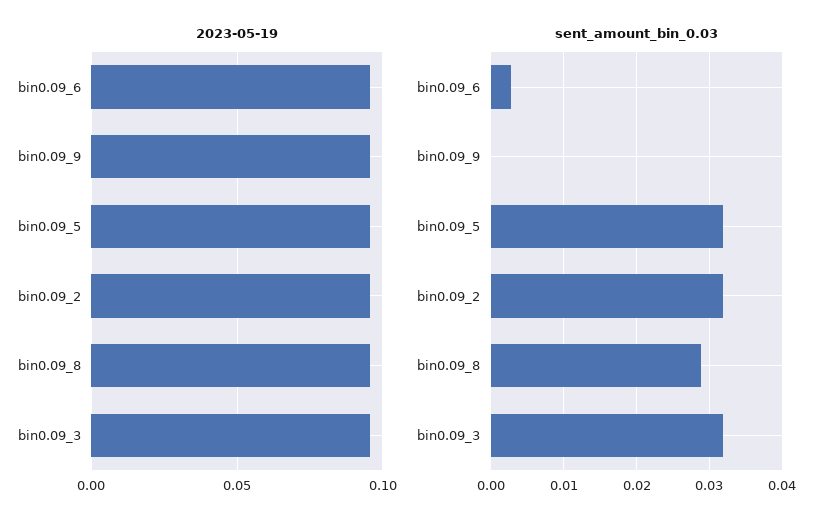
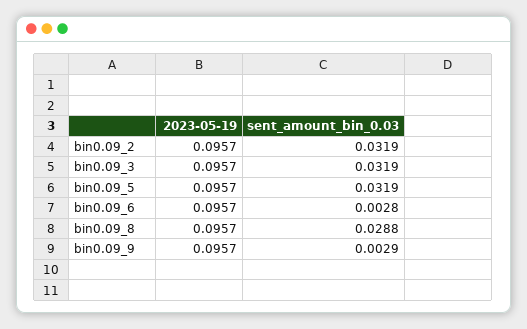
sent_amount_bin_0.03, bin0.09_9: 0 -> 0.0029

